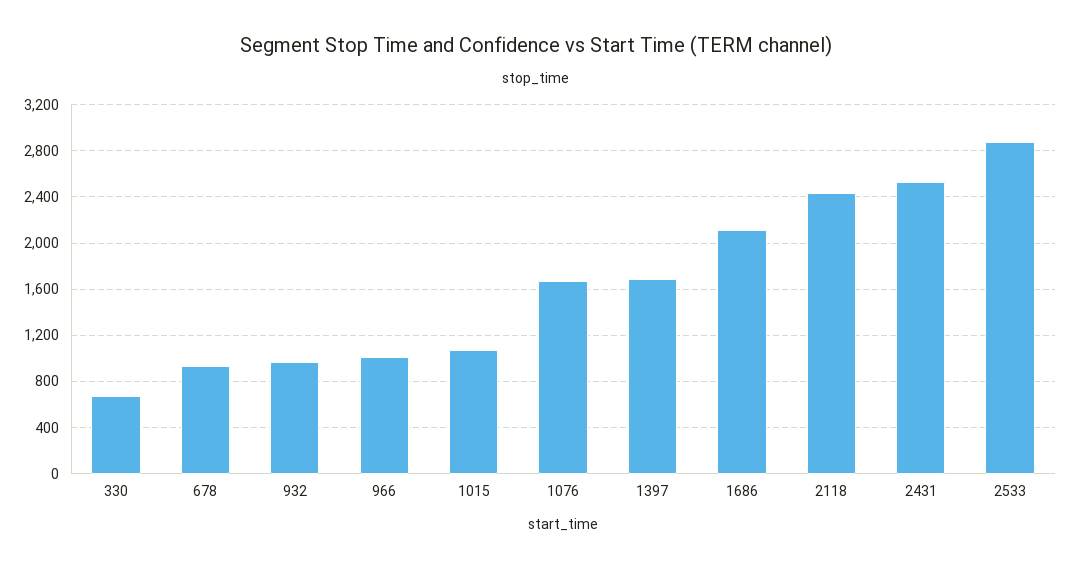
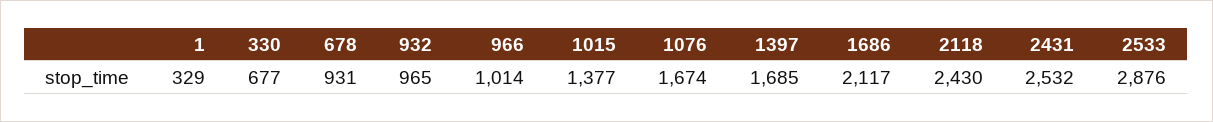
1015: 1100 -> 1377
1: none -> 329

